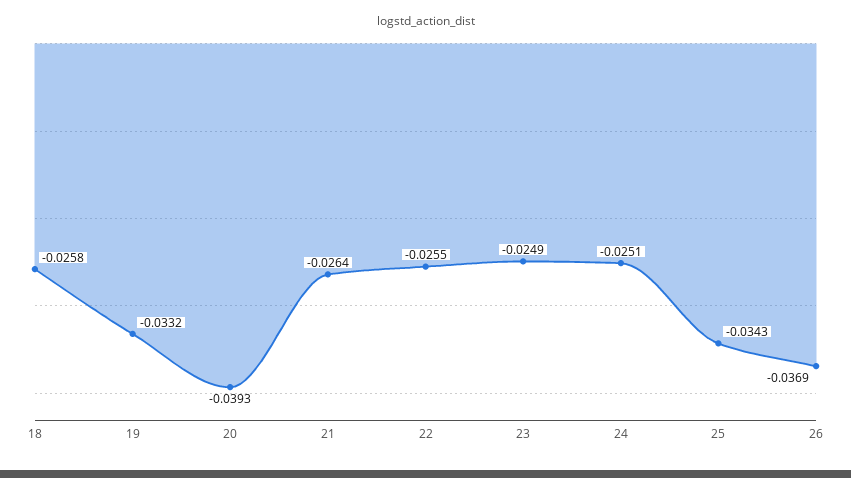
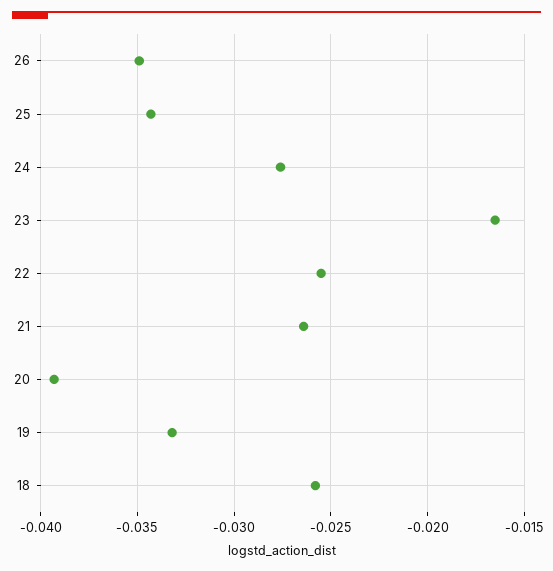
23: -0.0249 -> -0.0165
24: -0.0251 -> -0.0275
26: -0.0369 -> -0.035

